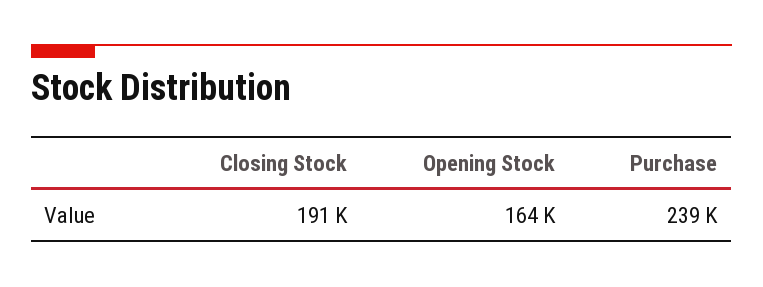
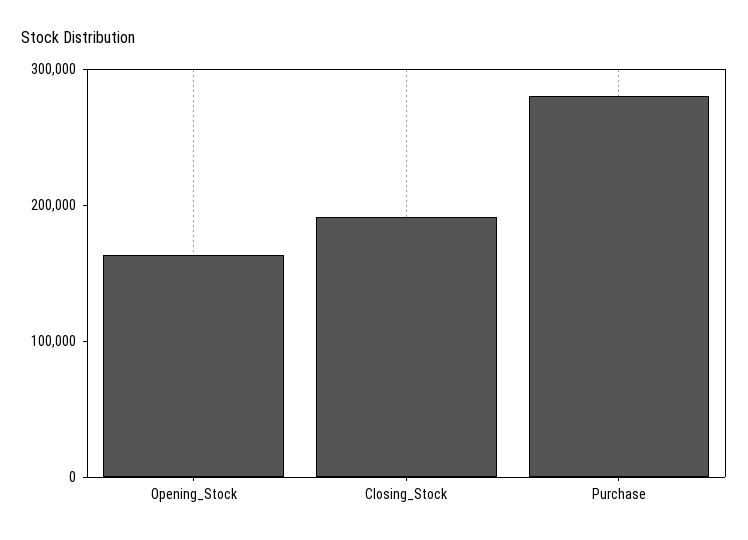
Purchase: 239000 -> 280000

